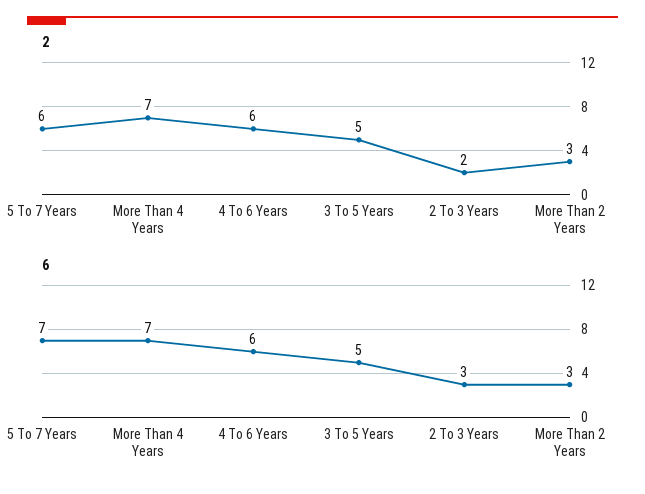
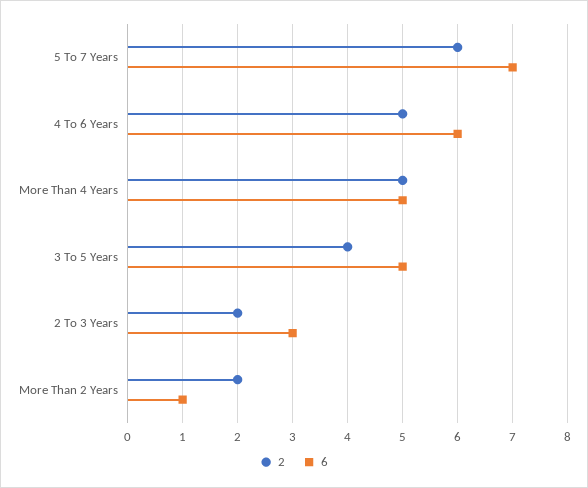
2, More Than 4 Years: 7 -> 5
2, 4 To 6 Years: 6 -> 5
2, 3 To 5 Years: 5 -> 4
2, More Than 2 Years: 3 -> 2
6, More Than 4 Years: 7 -> 5
6, More Than 2 Years: 3 -> 1

